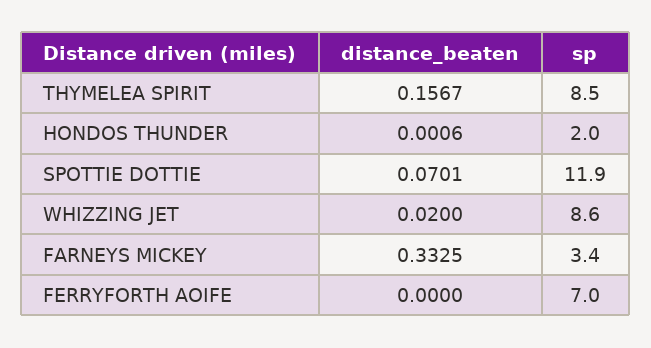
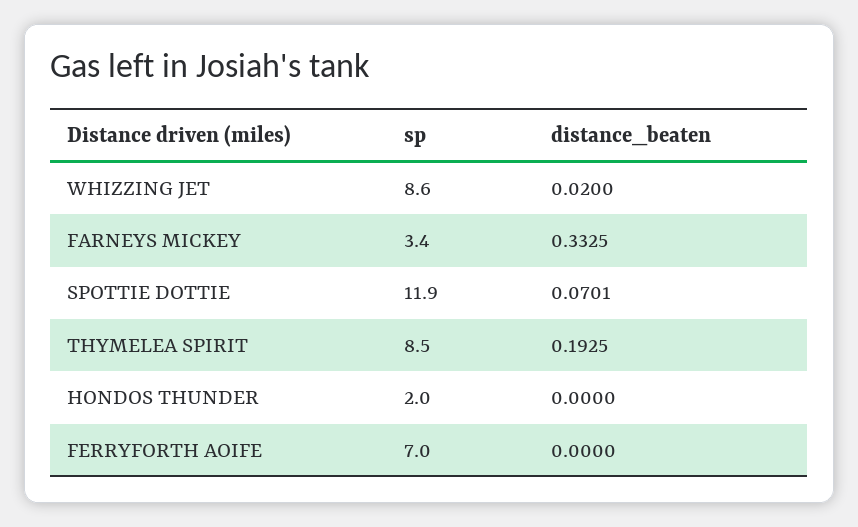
distance_beaten, THYMELEA SPIRIT: 0.1567 -> 0.1925
distance_beaten, HONDOS THUNDER: 0.0006 -> 0

